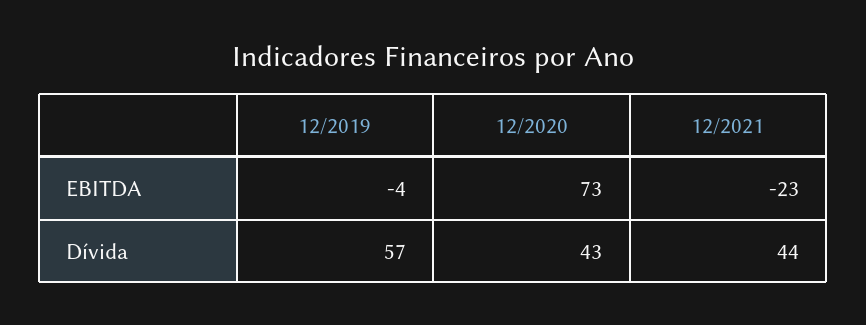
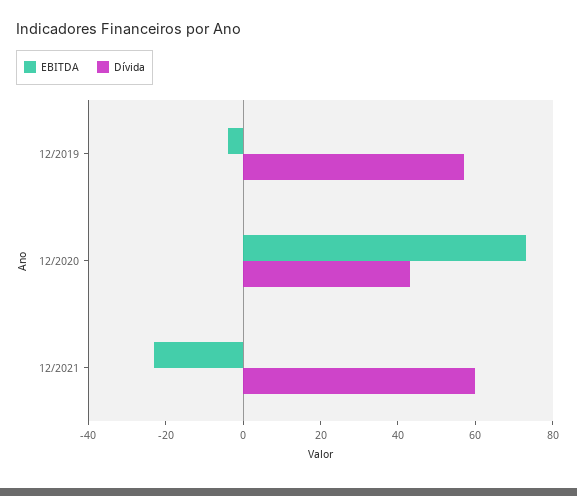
Dívida, 12/2021: 44 -> 60

